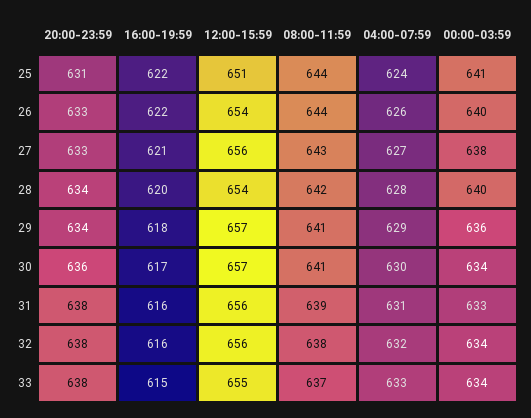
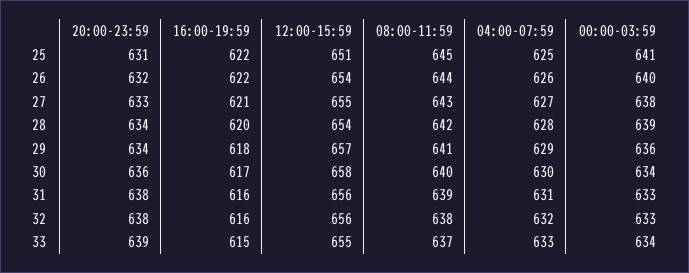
08:00-11:59, 25: 644 -> 645
04:00-07:59, 25: 624 -> 625
20:00-23:59, 26: 633 -> 632
12:00-15:59, 27: 656 -> 655
00:00-03:59, 28: 640 -> 639
12:00-15:59, 30: 657 -> 658
08:00-11:59, 30: 641 -> 640
00:00-03:59, 32: 634 -> 633
20:00-23:59, 33: 638 -> 639

